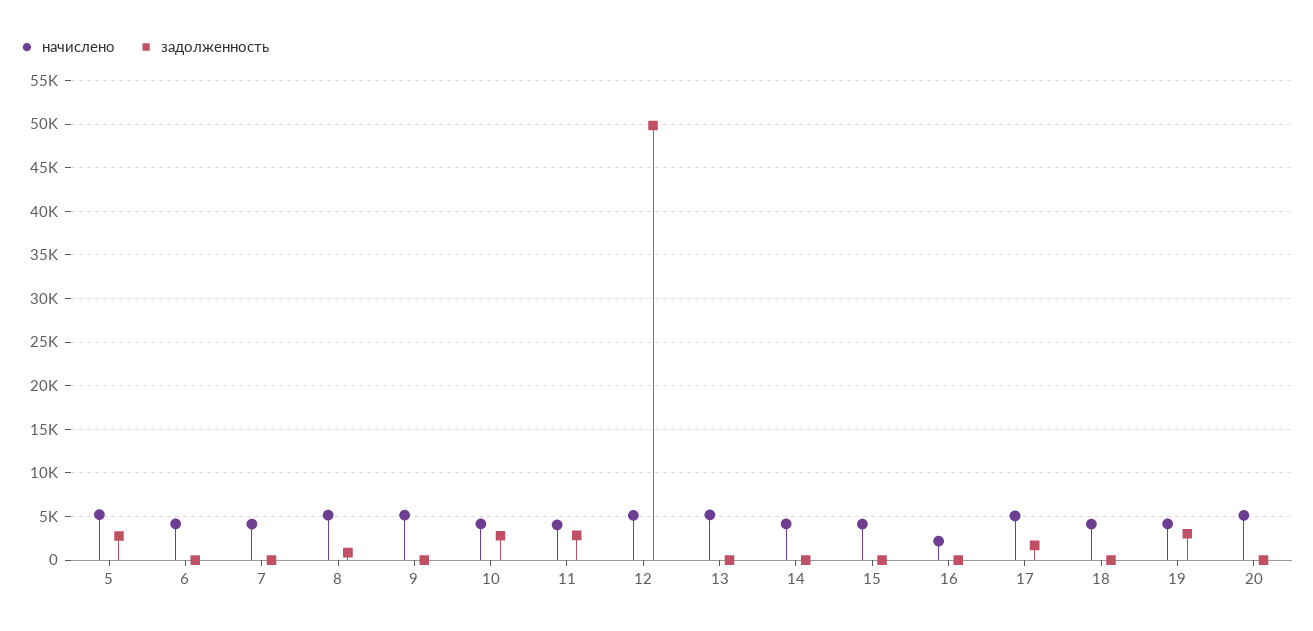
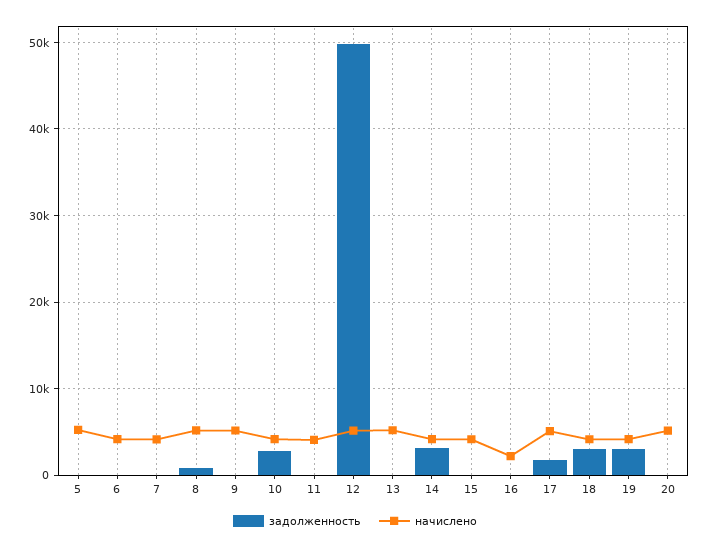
задолженность, 5: 3000 -> 0
задолженность, 11: 3000 -> 0
задолженность, 14: 0 -> 3000
задолженность, 18: 0 -> 3000

